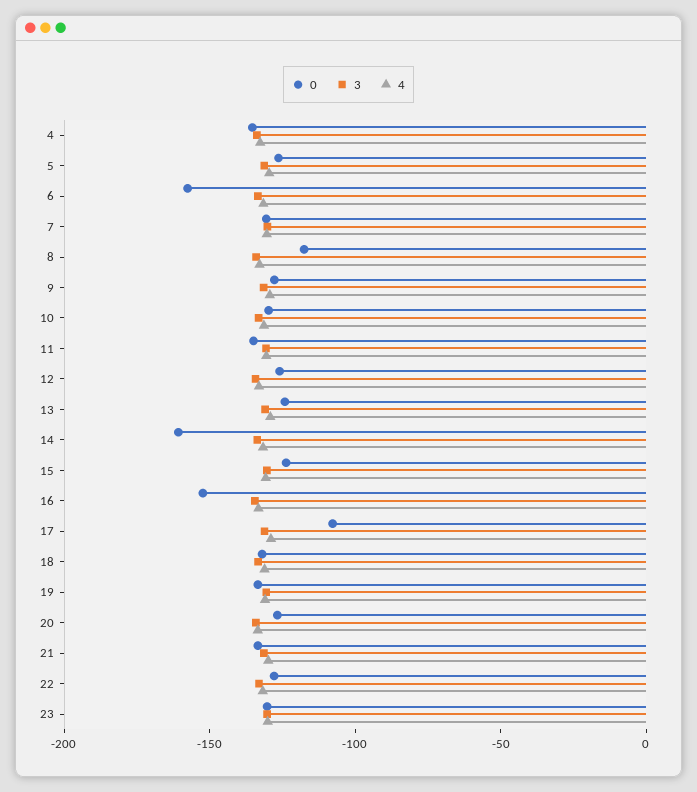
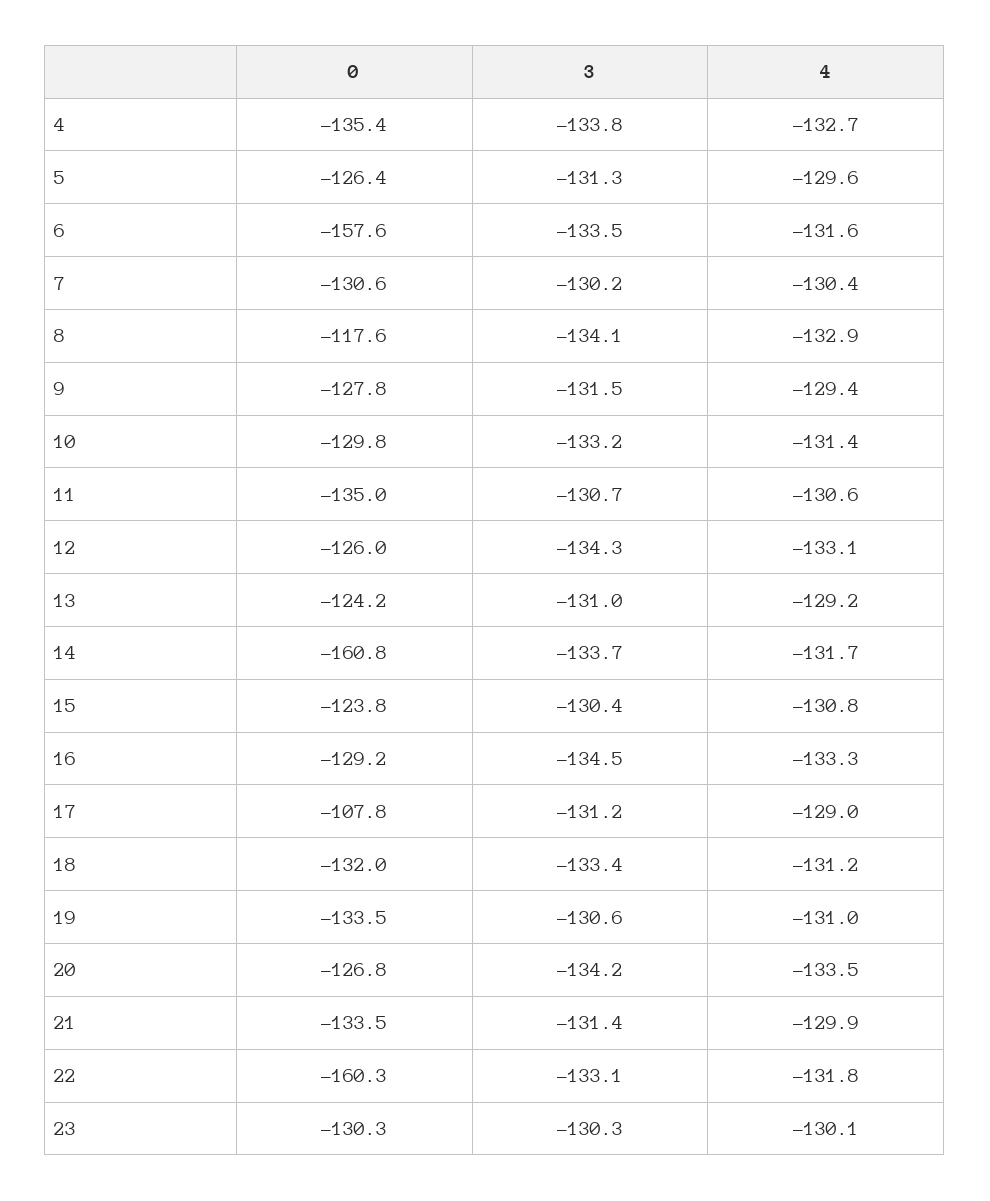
0, 16: -150 -> -129.2
0, 22: -130 -> -160.3

